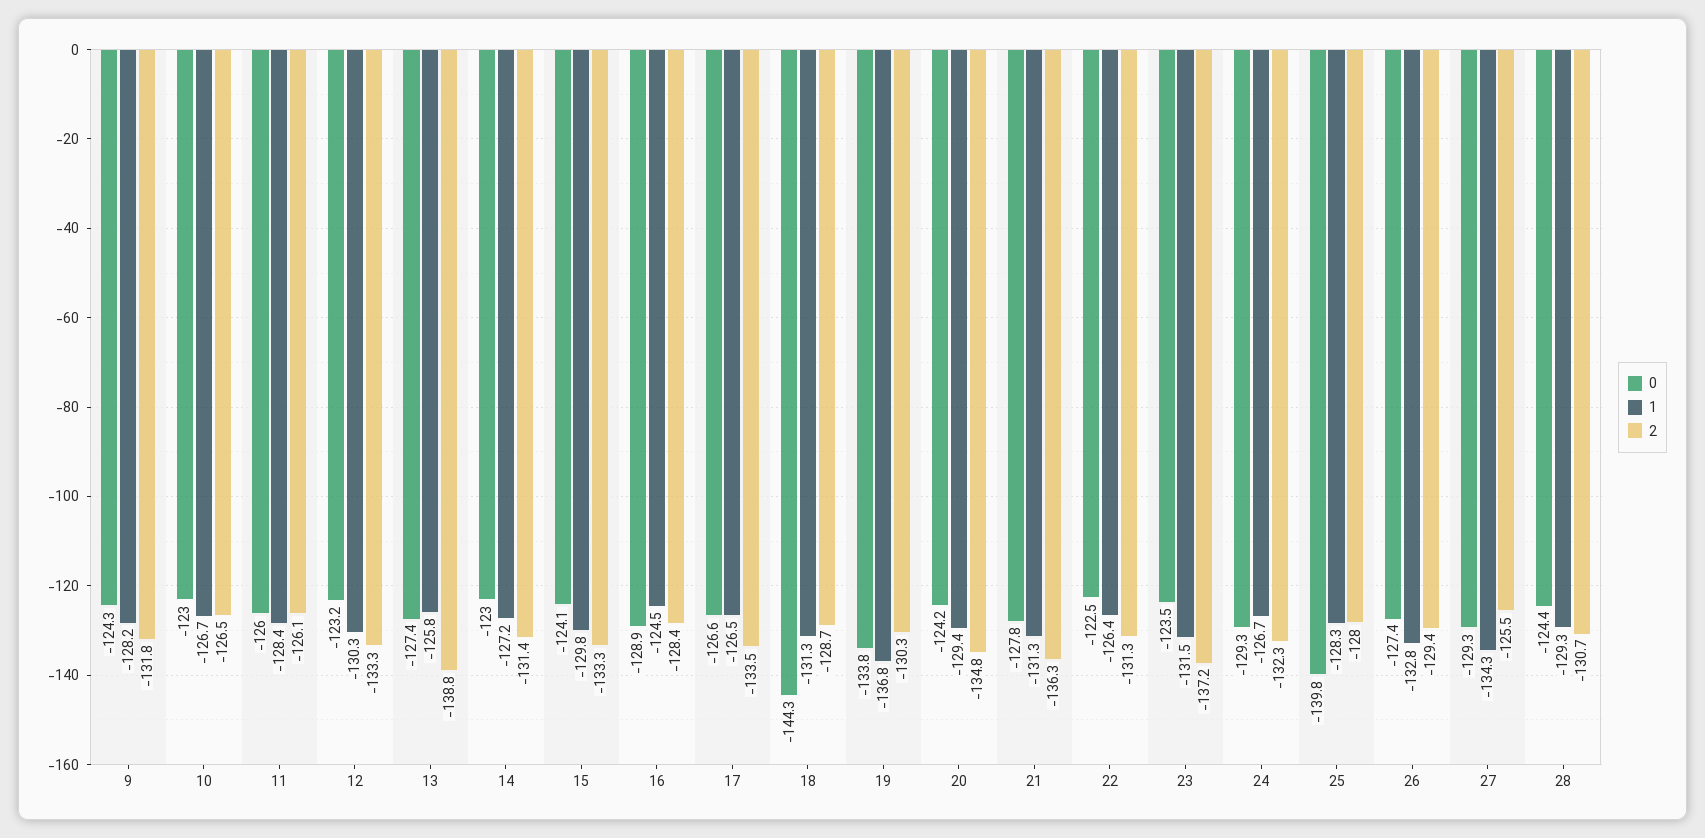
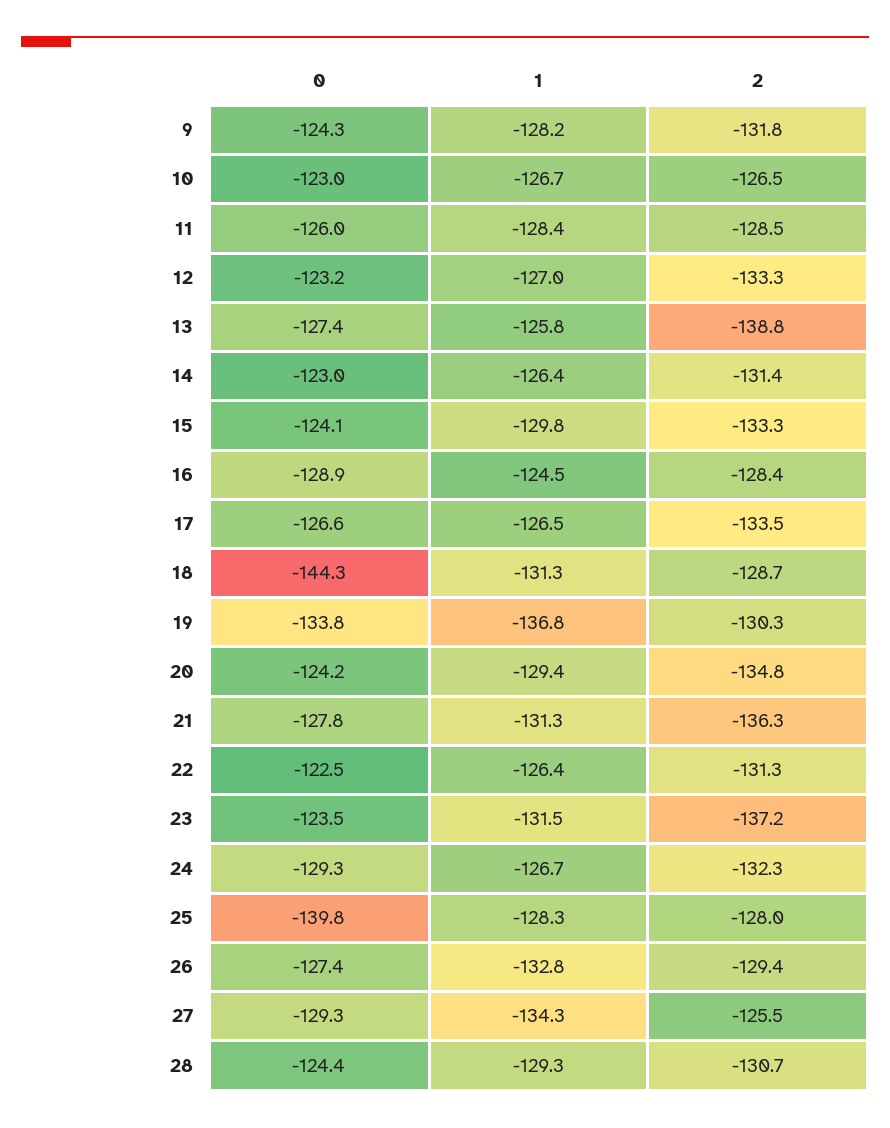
2, 11: -126.1 -> -128.5
1, 12: -130.3 -> -127
1, 14: -127.2 -> -126.4

